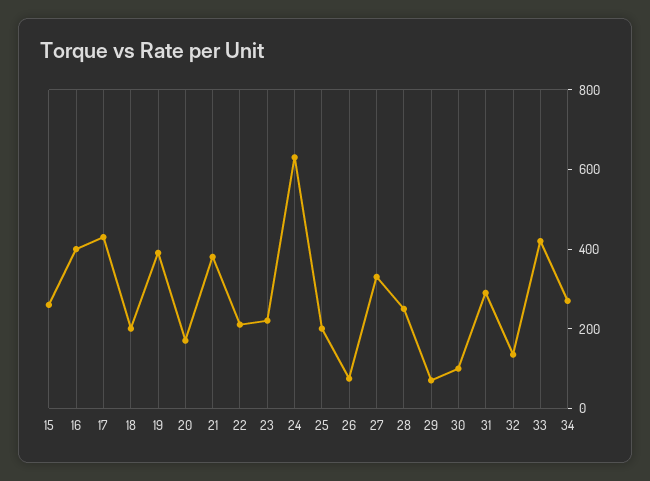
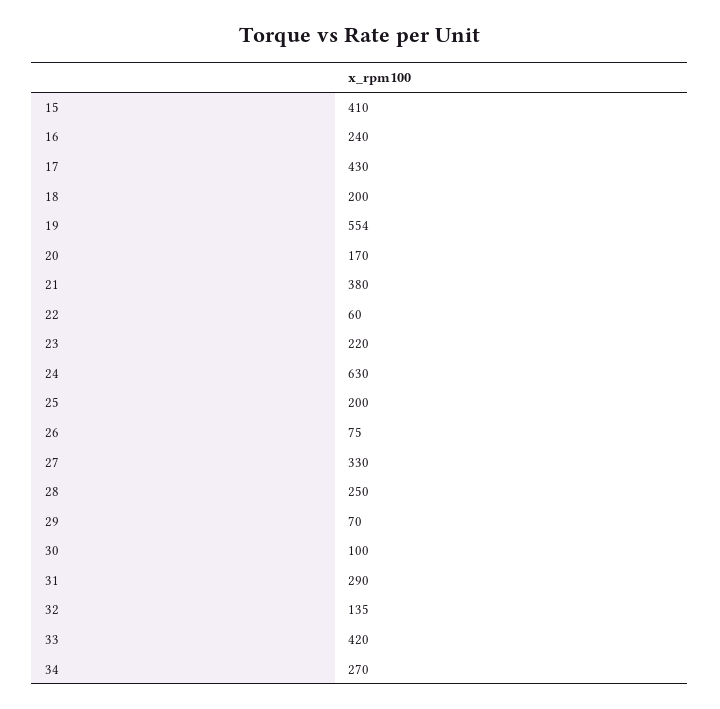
15: 250 -> 410
16: 400 -> 240
19: 400 -> 554
22: 200 -> 60

